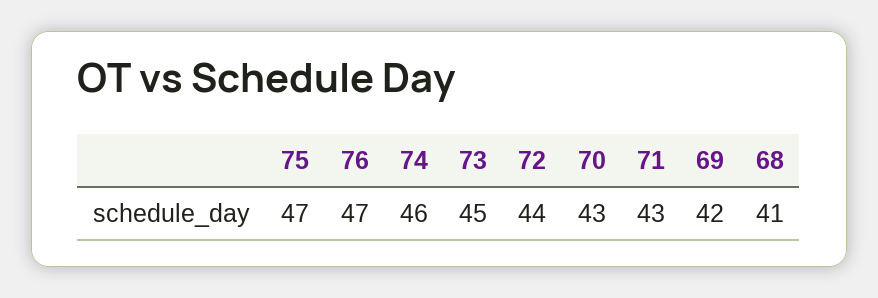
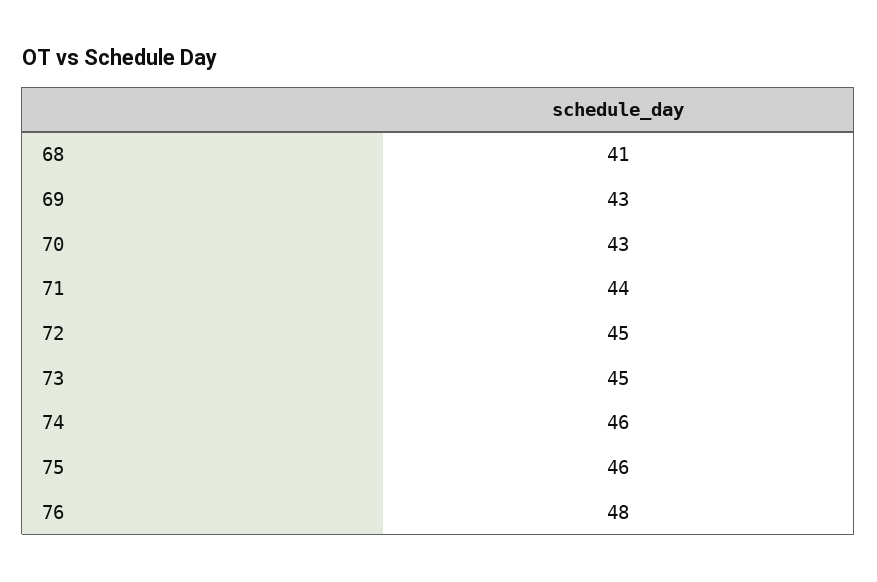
75: 47 -> 46
76: 47 -> 48
72: 44 -> 45
71: 43 -> 44
69: 42 -> 43

